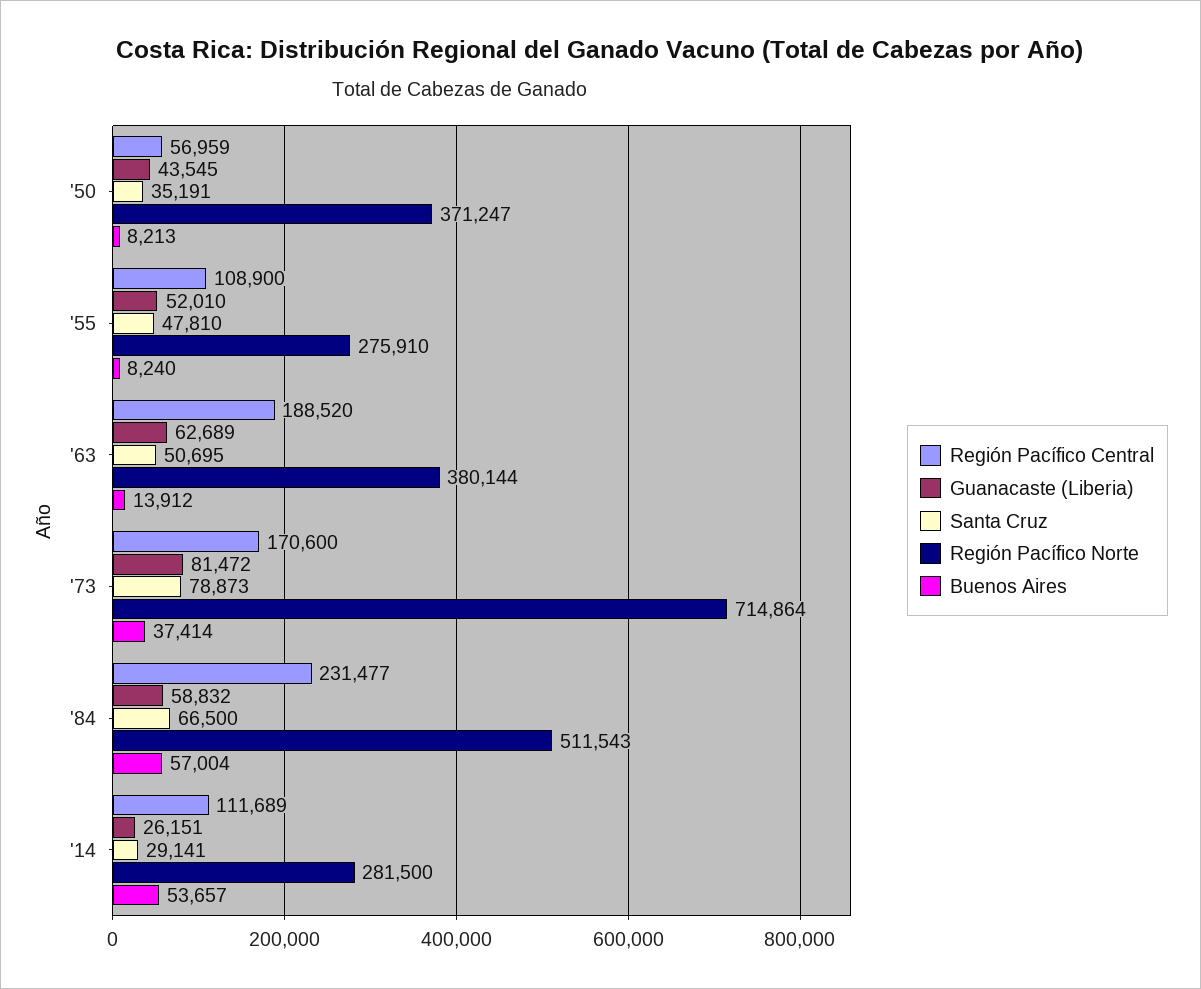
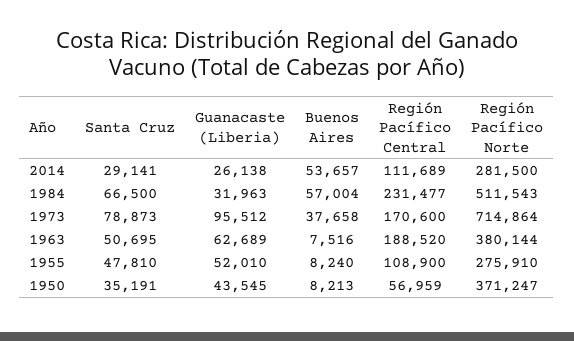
Buenos Aires, '63: 13912 -> 7516
Guanacaste (Liberia), '73: 81472 -> 95512
Buenos Aires, '73: 37414 -> 37658
Guanacaste (Liberia), '84: 58832 -> 31963
Guanacaste (Liberia), '14: 26151 -> 26138

